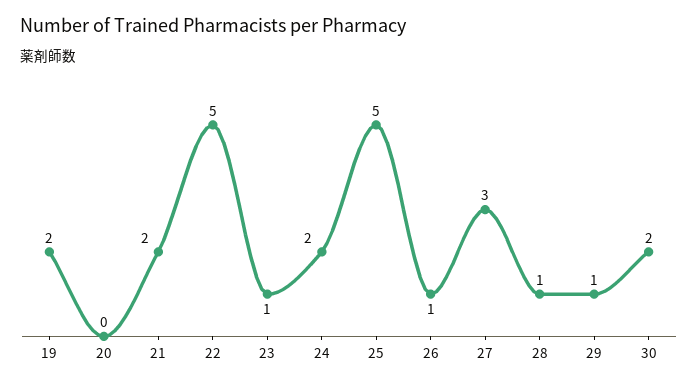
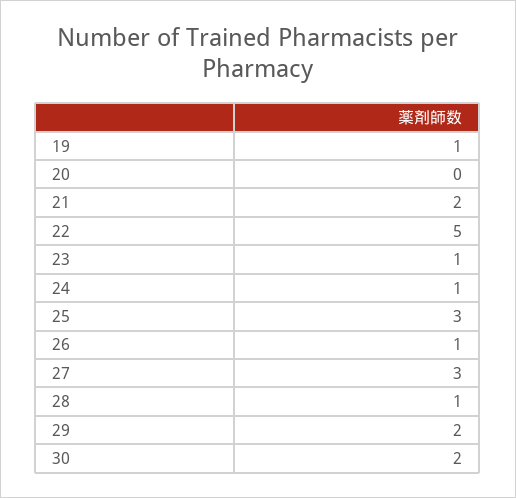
19: 2 -> 1
24: 2 -> 1
25: 5 -> 3
29: 1 -> 2

